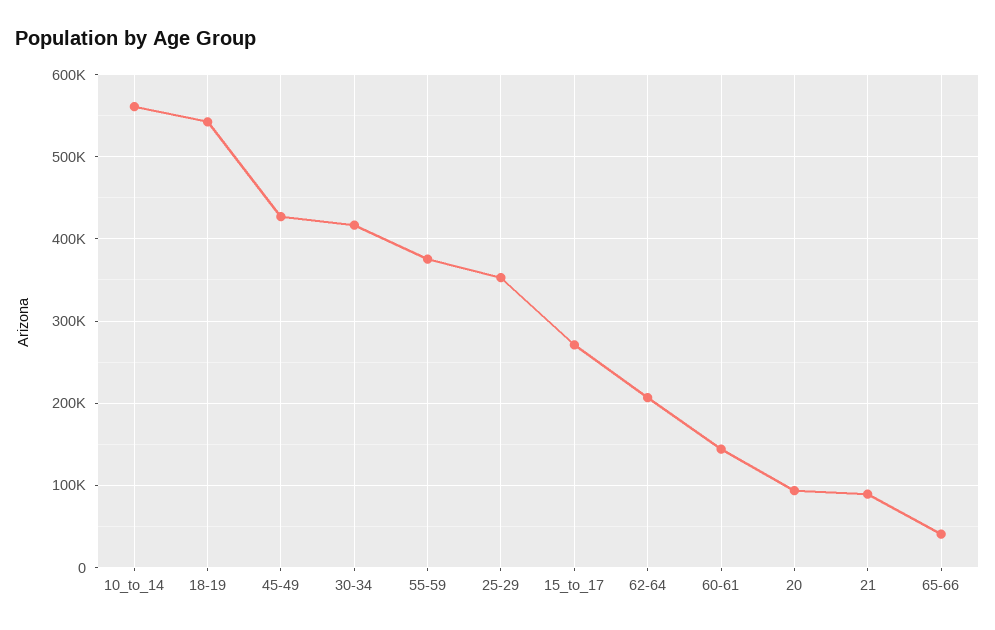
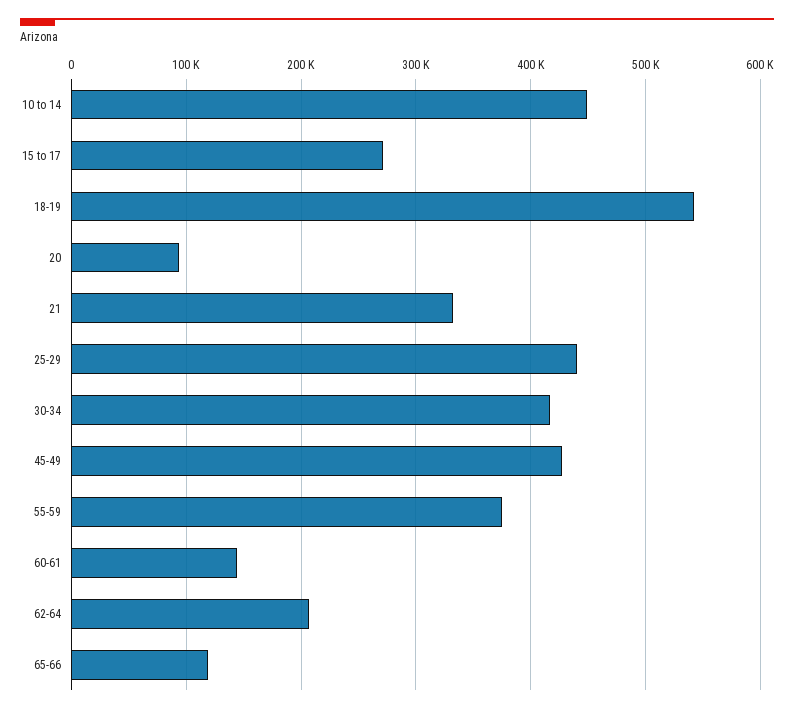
10_to_14: 560000 -> 450000
25-29: 350000 -> 440000
21: 90000 -> 330000
65-66: 40000 -> 120000

